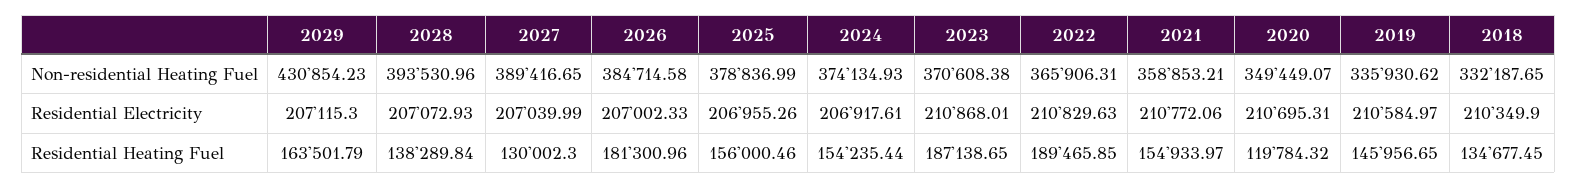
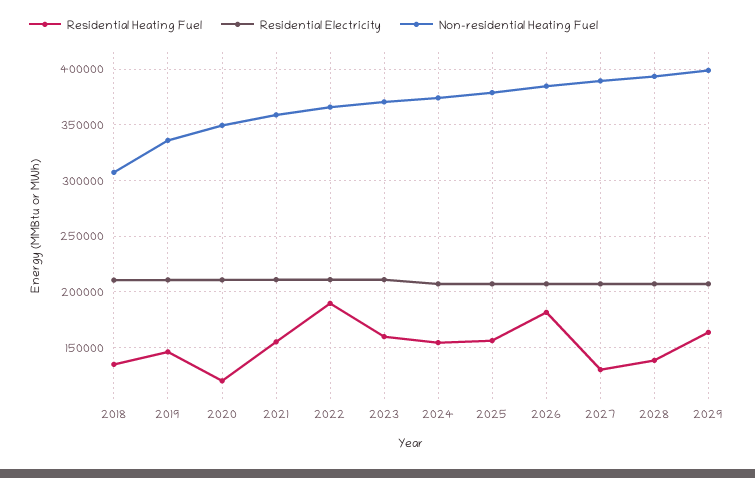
Non-residential Heating Fuel, 2029: 430854.23 -> 400000
Non-residential Heating Fuel, 2018: 332187.65 -> 310000
Residential Heating Fuel, 2023: 187138.65 -> 160000

